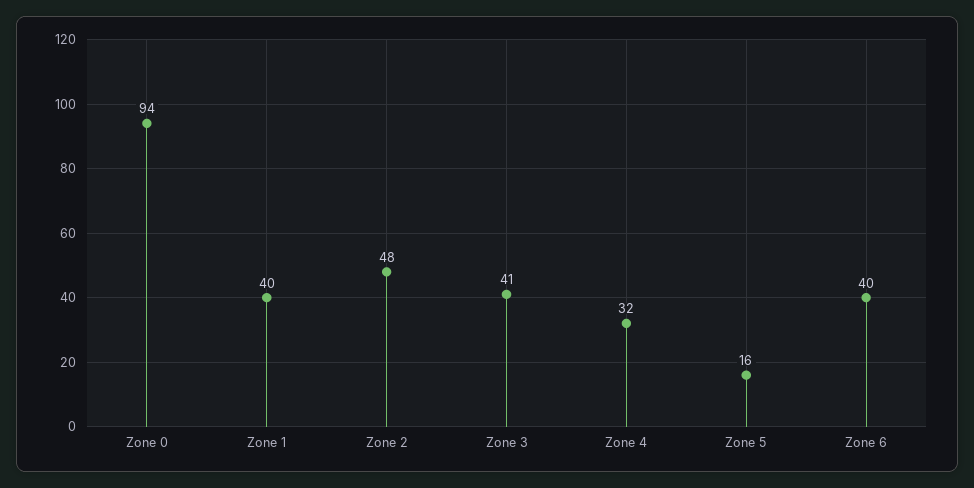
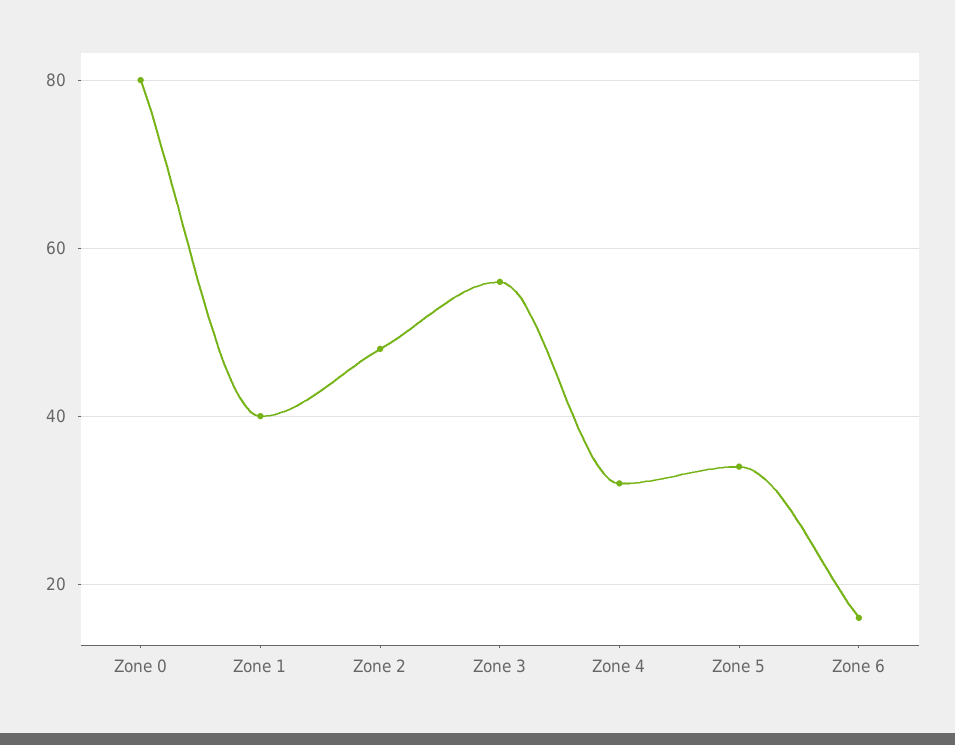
Zone 0: 94 -> 80
Zone 3: 41 -> 55
Zone 5: 16 -> 35
Zone 6: 40 -> 15

